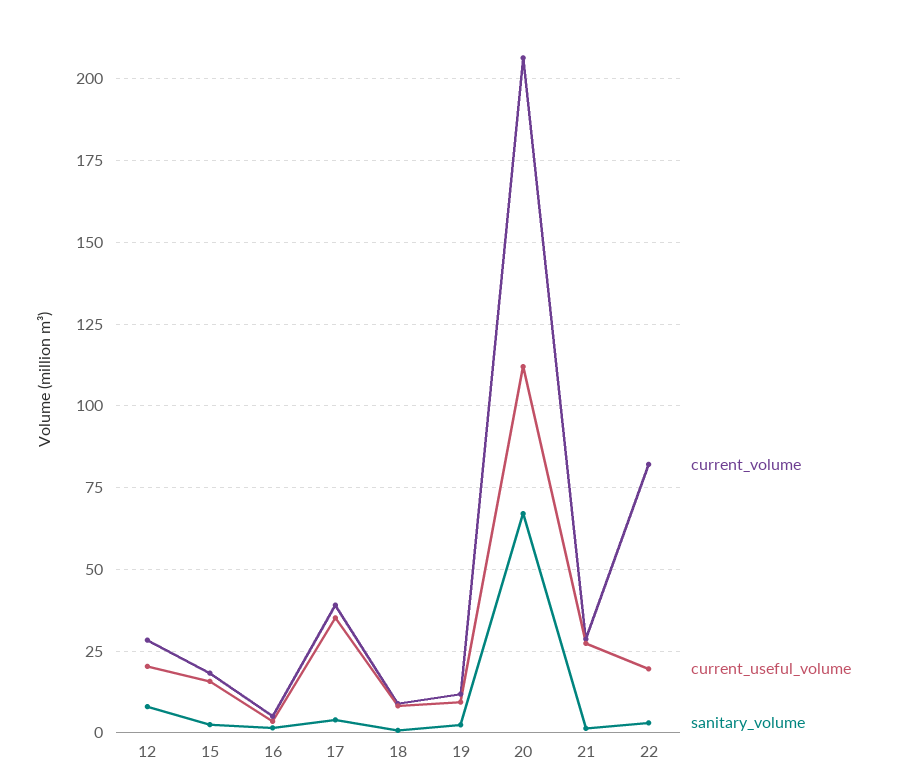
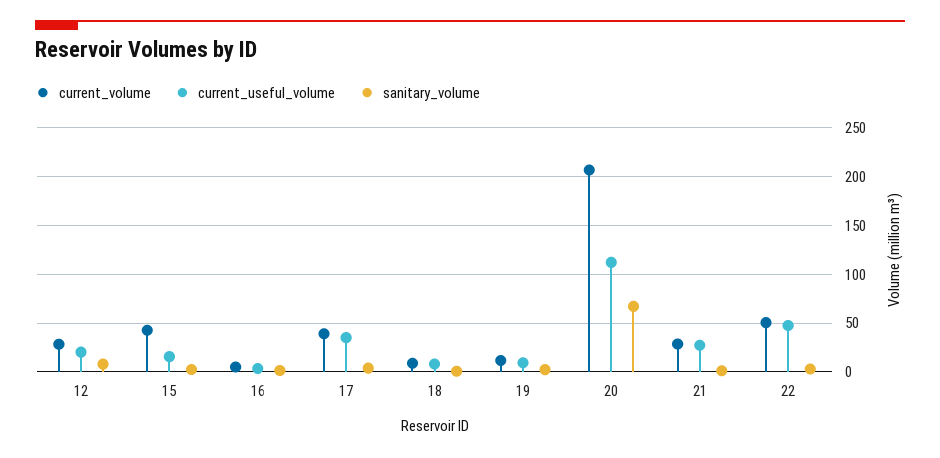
current_volume, 15: 17.5 -> 40
current_volume, 22: 82.5 -> 50
current_useful_volume, 22: 20 -> 50

